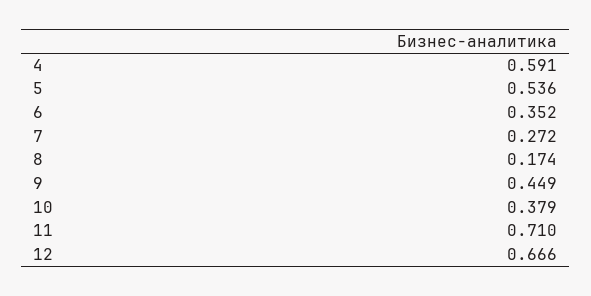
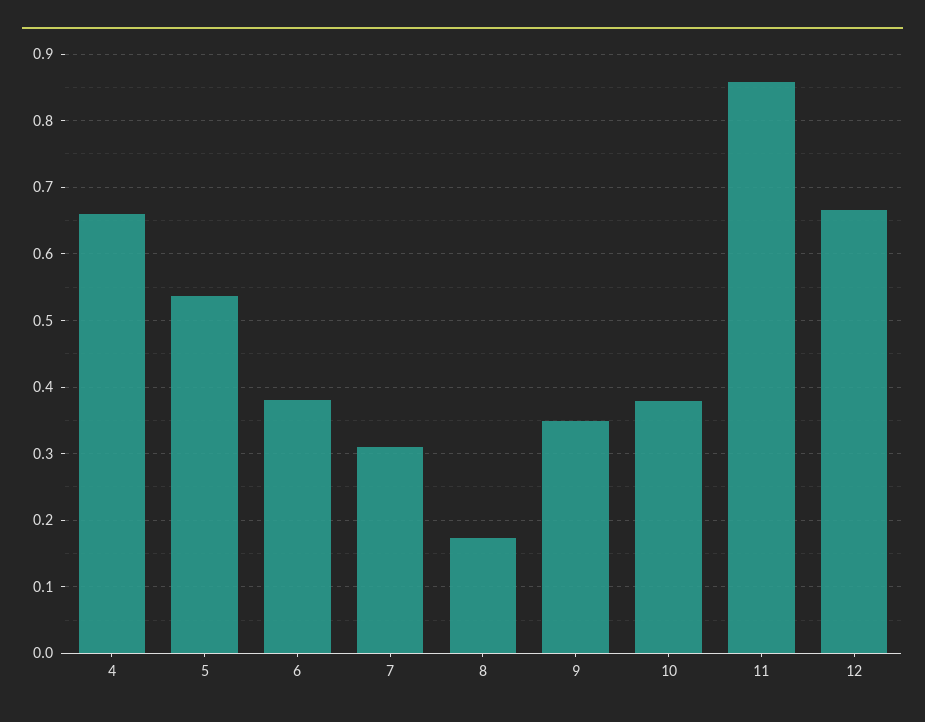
4: 0.591 -> 0.66
6: 0.352 -> 0.38
7: 0.272 -> 0.31
9: 0.449 -> 0.35
11: 0.71 -> 0.86

